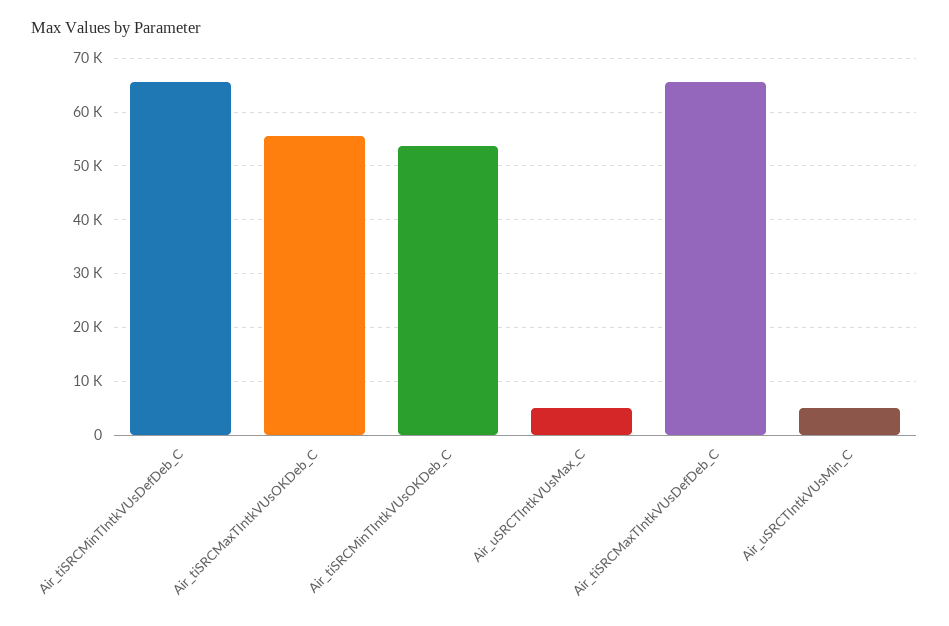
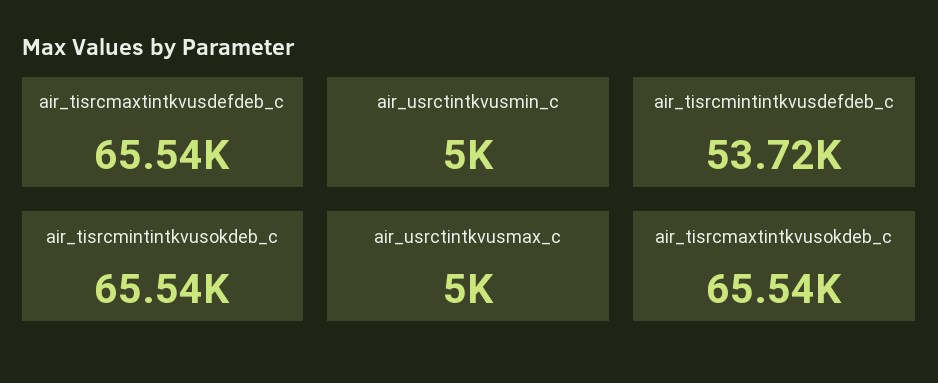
Air_tiSRCMinTIntkVUsDefDeb_C: 66000 -> 53720
Air_tiSRCMaxTIntkVUsOKDeb_C: 56000 -> 65540
Air_tiSRCMinTIntkVUsOKDeb_C: 54000 -> 65540

